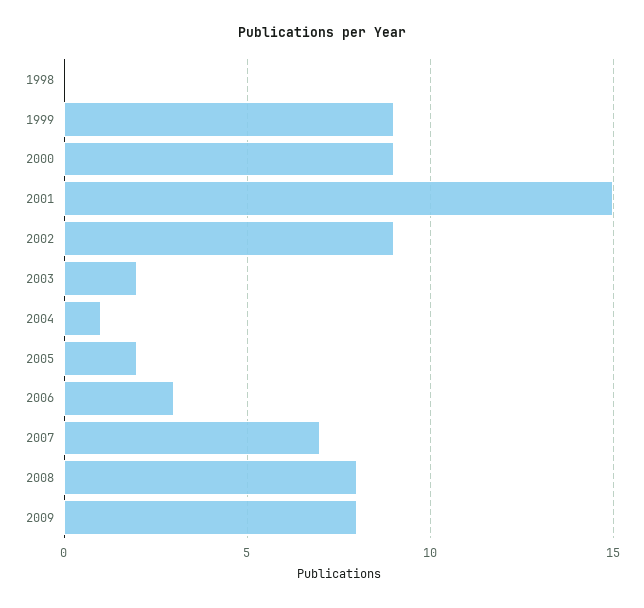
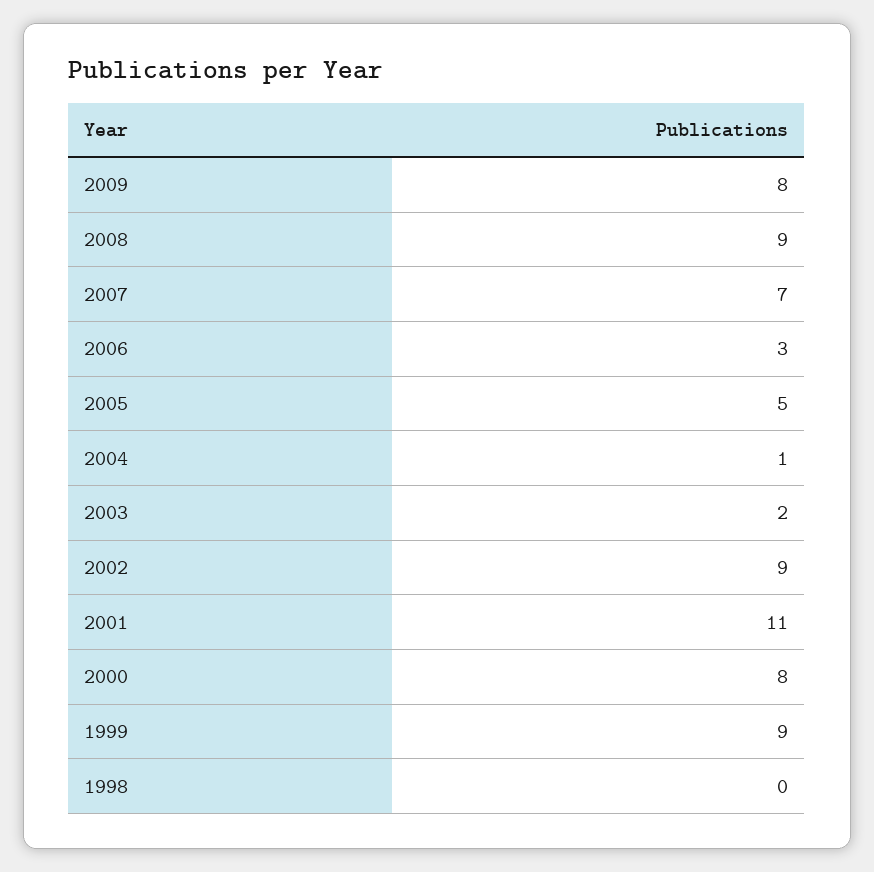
2000: 9 -> 8
2001: 15 -> 11
2005: 2 -> 5
2008: 8 -> 9

